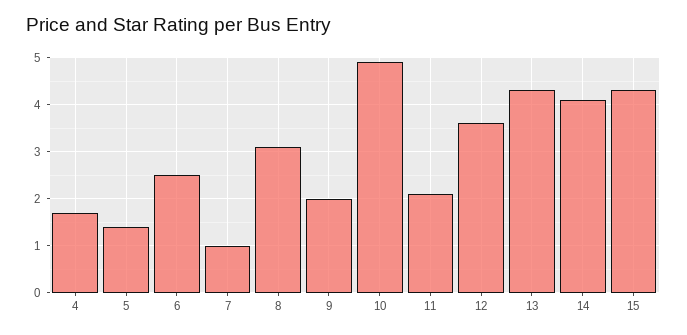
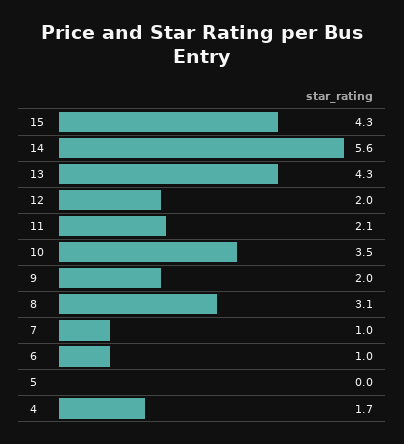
5: 1.5 -> 0
6: 2.5 -> 1
10: 5 -> 3.5
12: 3.5 -> 2
14: 4 -> 5.6

